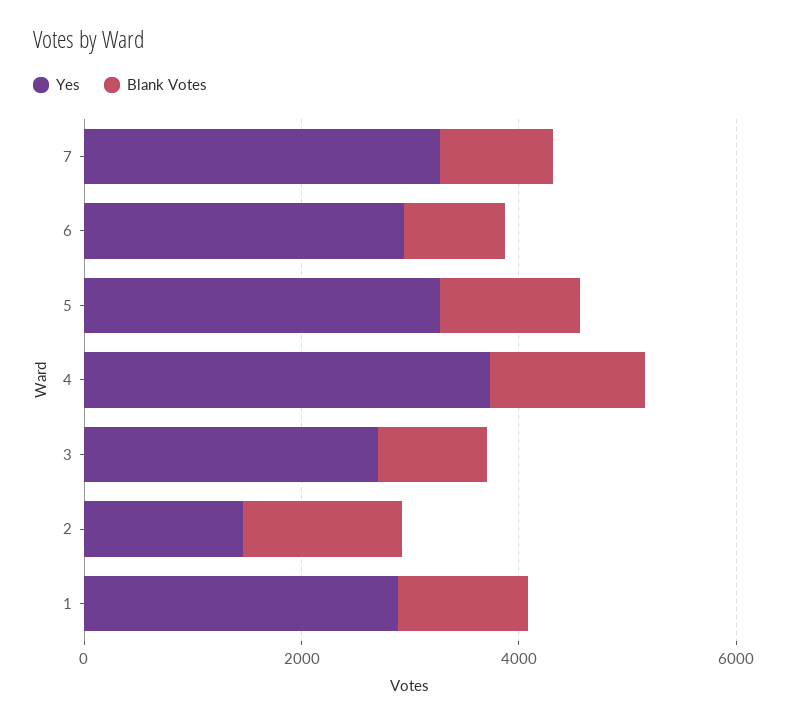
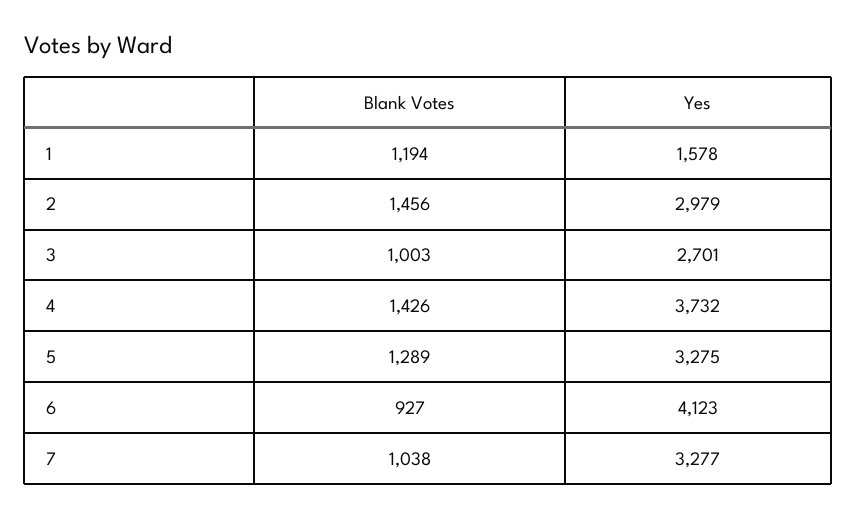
Yes, 6: 3000 -> 4123
Yes, 2: 1500 -> 2979
Yes, 1: 3000 -> 1578

